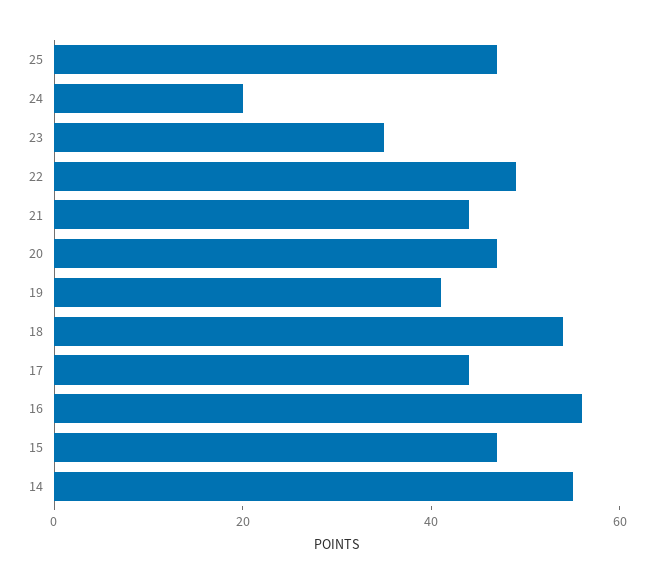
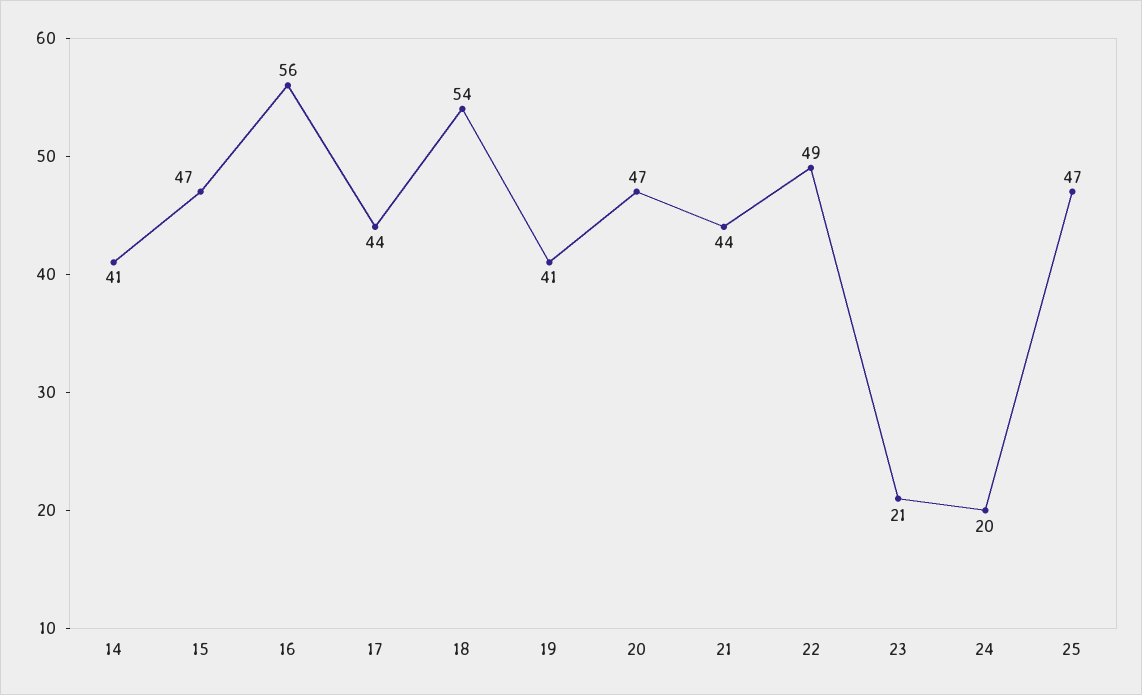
23: 35 -> 21
14: 55 -> 41

